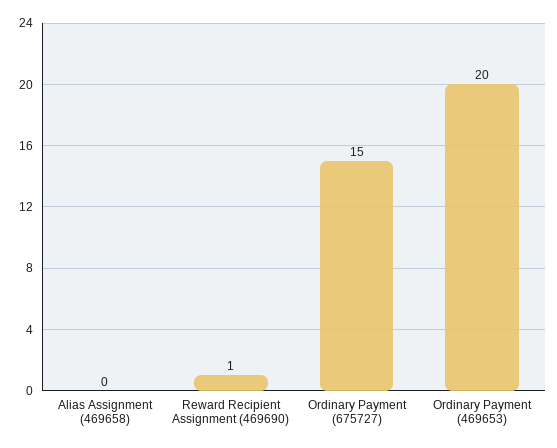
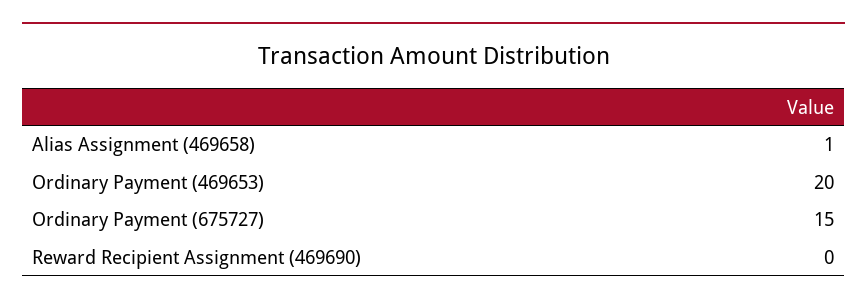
Alias Assignment (469658): 0 -> 1
Reward Recipient Assignment (469690): 1 -> 0

